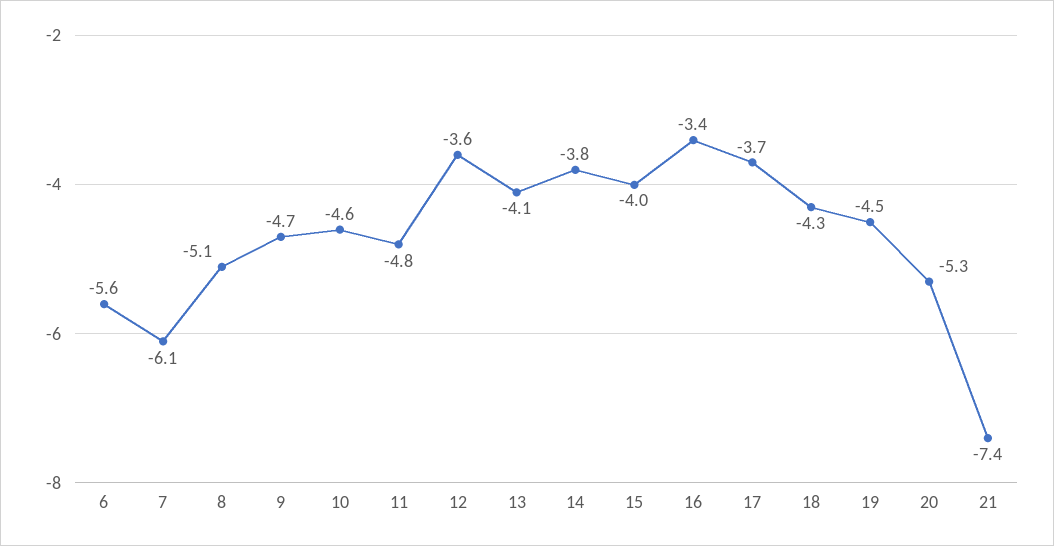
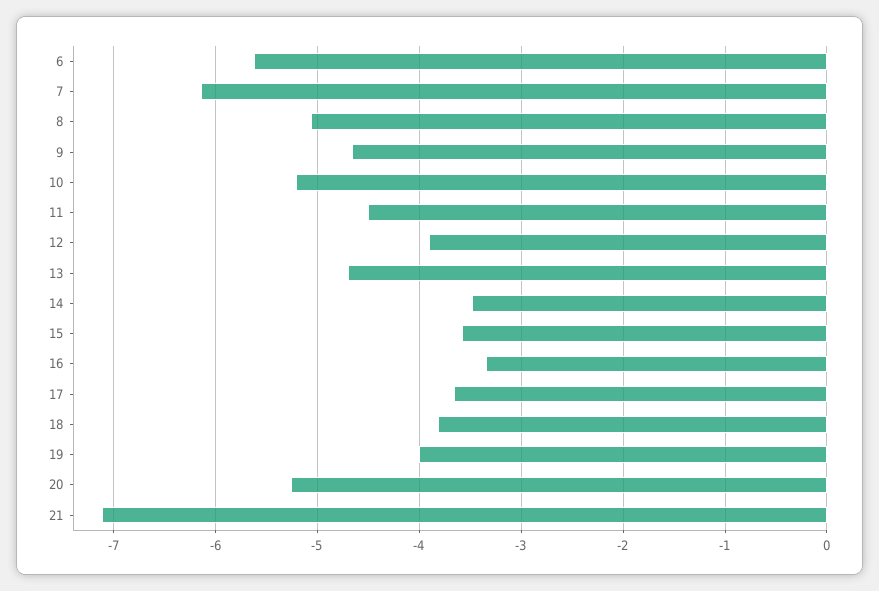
10: -4.6 -> -5.2
11: -4.8 -> -4.5
12: -3.6 -> -3.9
13: -4.1 -> -4.7
14: -3.8 -> -3.5
15: -4 -> -3.6
18: -4.3 -> -3.8
19: -4.5 -> -4
21: -7.4 -> -7.1

